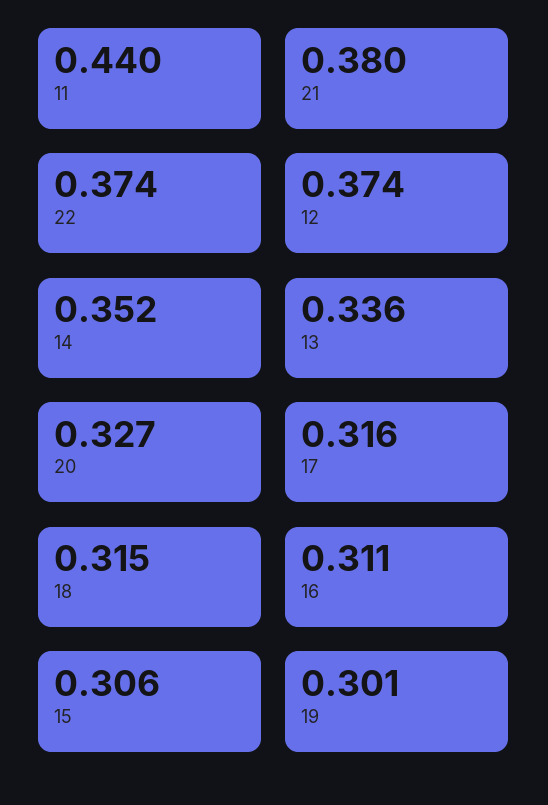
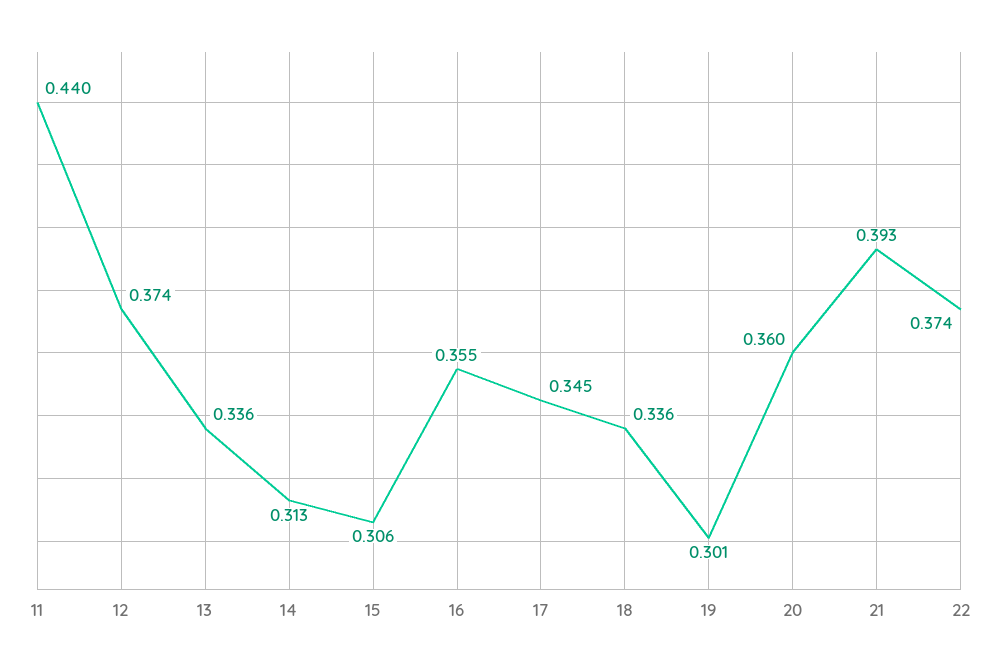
21: 0.38 -> 0.393
14: 0.352 -> 0.313
20: 0.327 -> 0.36
17: 0.316 -> 0.345
18: 0.315 -> 0.336
16: 0.311 -> 0.355

